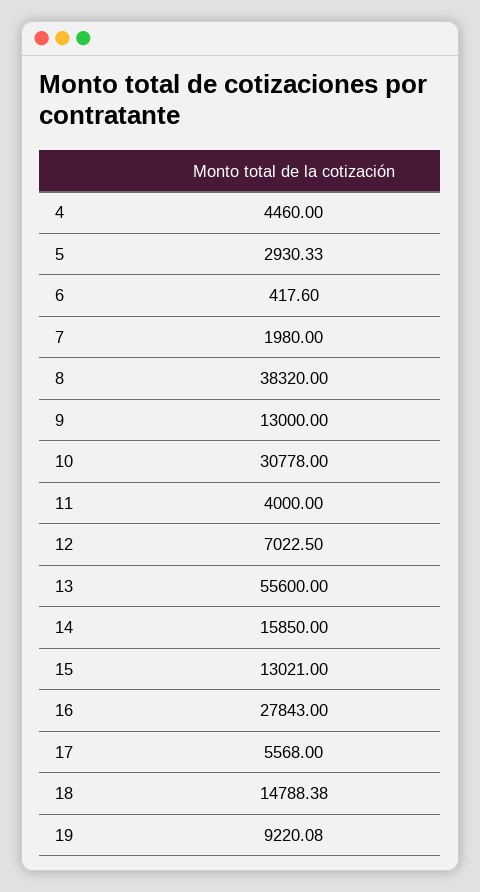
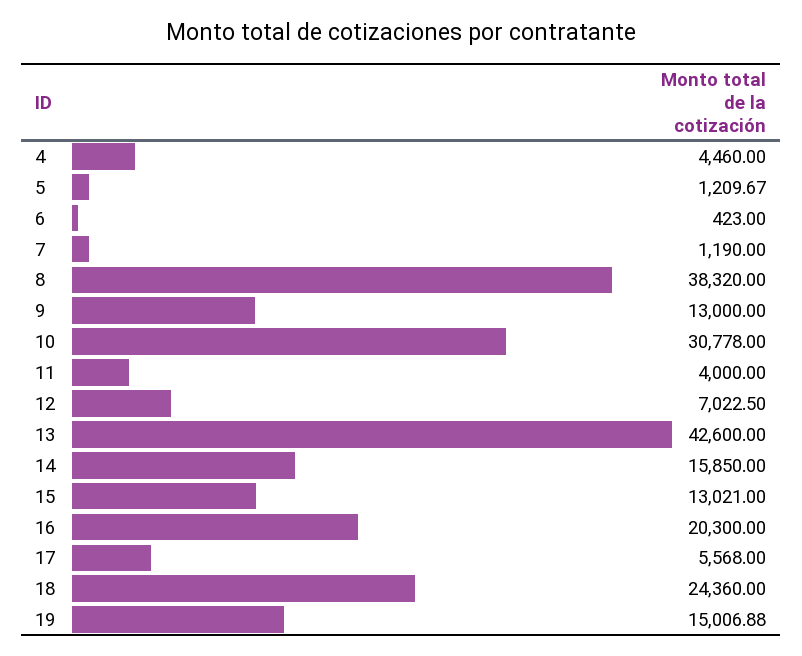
5: 2930.33 -> 1209.67
6: 417.6 -> 423
7: 1980 -> 1190
13: 55600 -> 42600
16: 27843 -> 20300
18: 14788.38 -> 24360
19: 9220.08 -> 15006.88

